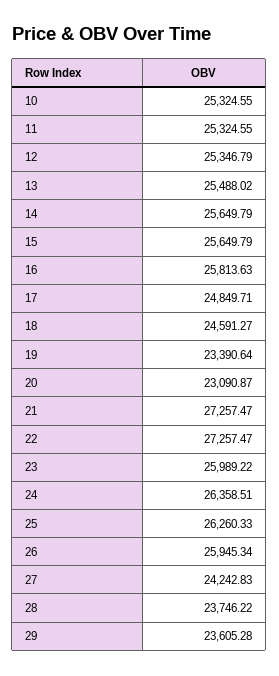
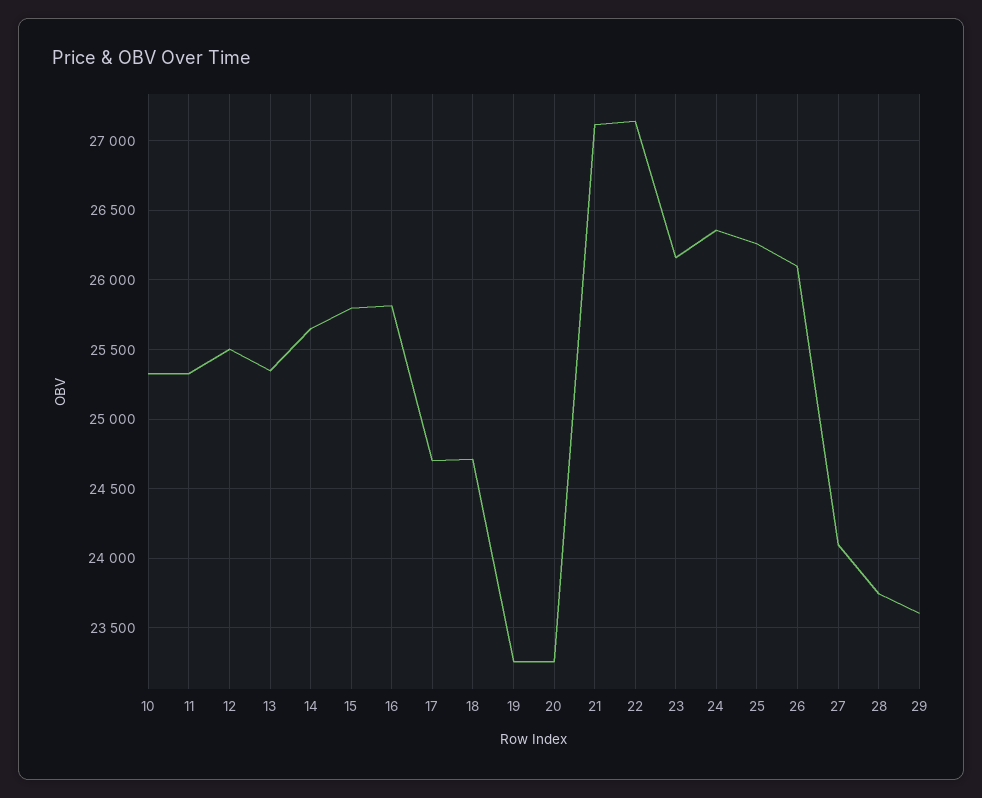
12: 25346.79 -> 25500
13: 25488.02 -> 25350
15: 25649.79 -> 25800
17: 24849.71 -> 24700
18: 24591.27 -> 24700
19: 23390.64 -> 23250
20: 23090.87 -> 23250
21: 27257.47 -> 27100
22: 27257.47 -> 27150
23: 25989.22 -> 26150
26: 25945.34 -> 26100
27: 24242.83 -> 24100

